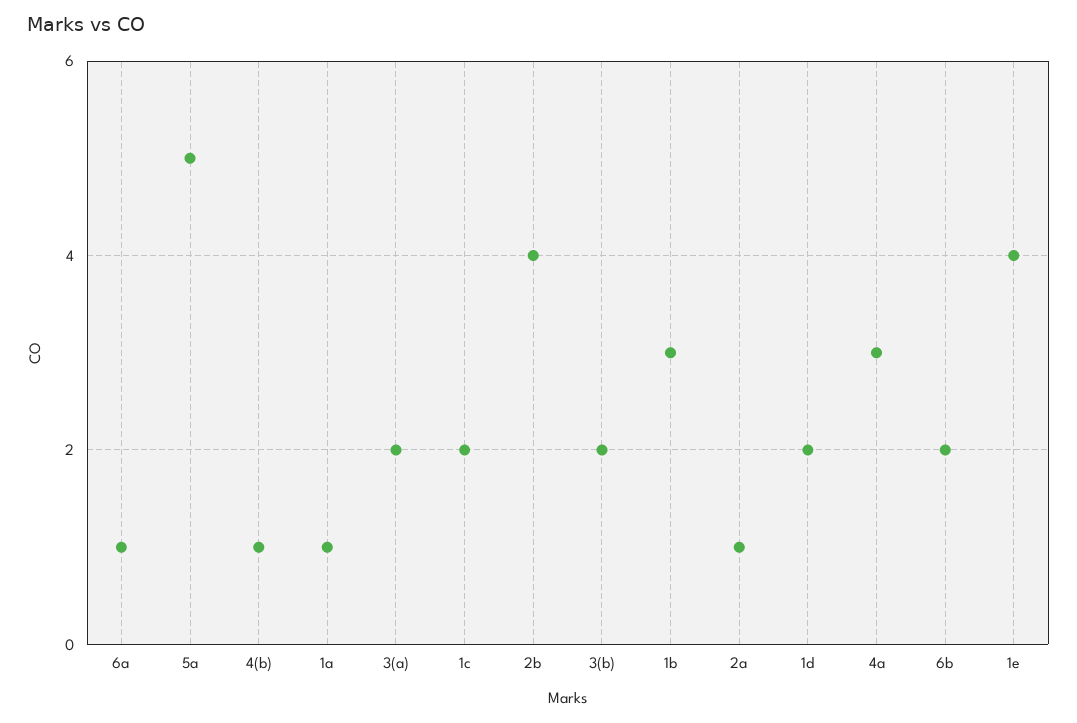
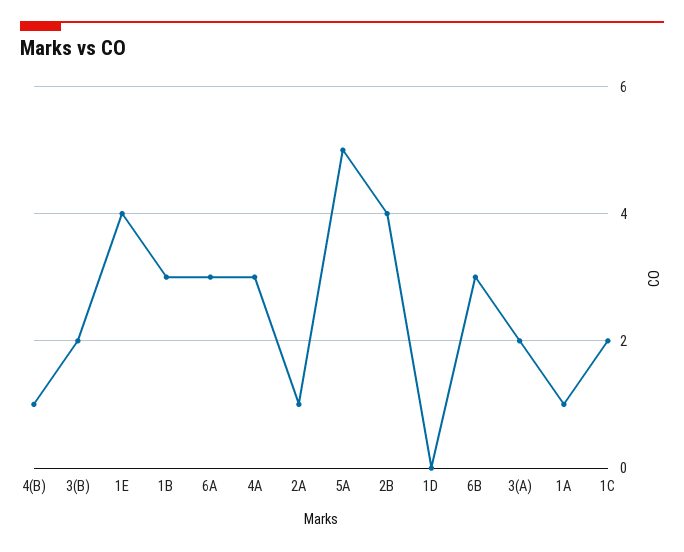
6a: 1 -> 3
1d: 2 -> 0
6b: 2 -> 3

